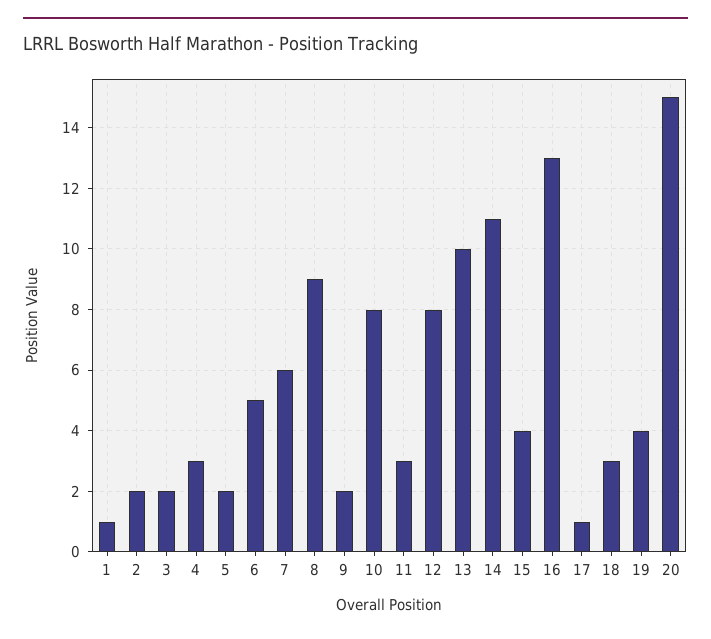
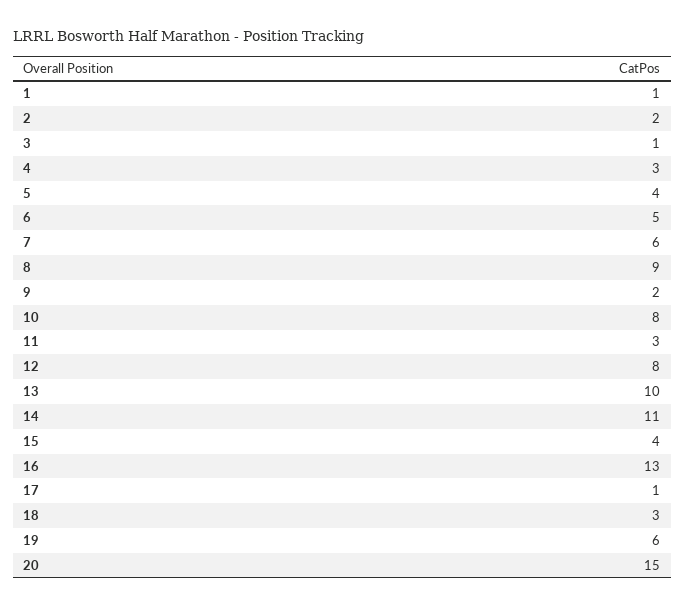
3: 2 -> 1
5: 2 -> 4
19: 4 -> 6

